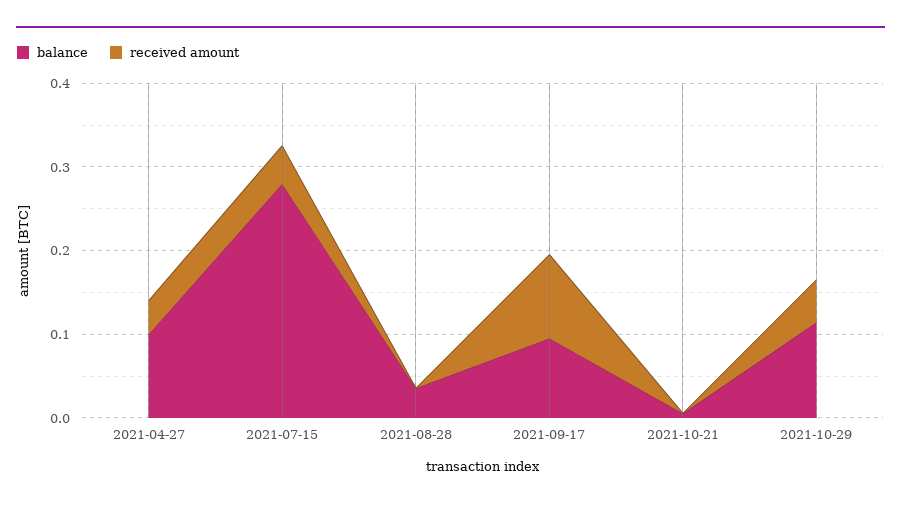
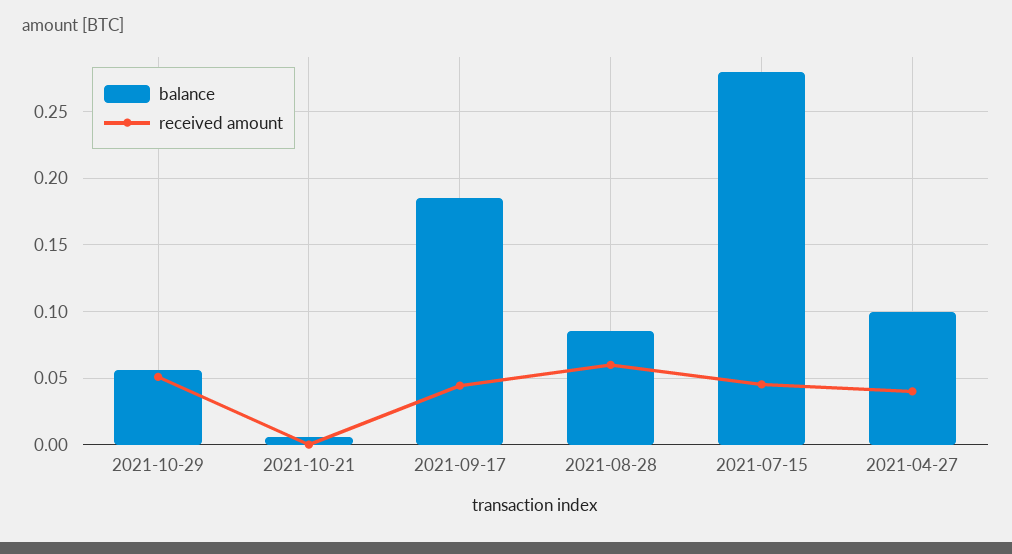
balance, 2021-08-28: 0.04 -> 0.085
received amount, 2021-08-28: 0 -> 0.06
balance, 2021-09-17: 0.1 -> 0.185
received amount, 2021-09-17: 0.1 -> 0.045
balance, 2021-10-29: 0.12 -> 0.055

